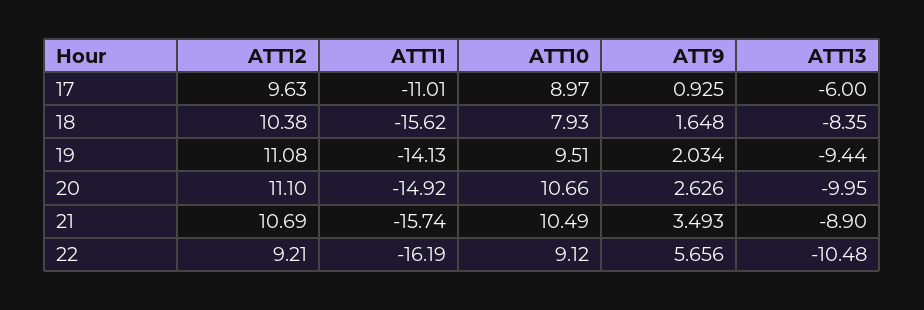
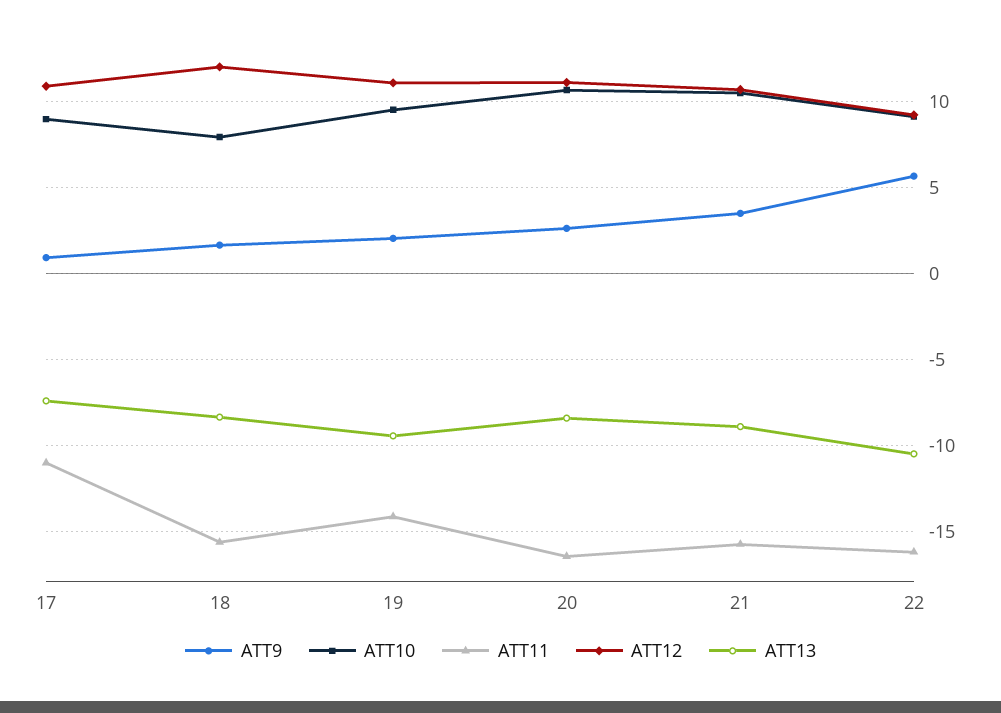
ATT12, 17: 9.63 -> 11
ATT13, 17: -6 -> -7.5
ATT12, 18: 10.38 -> 12
ATT11, 20: -14.92 -> -16.5
ATT13, 20: -9.95 -> -8.5

